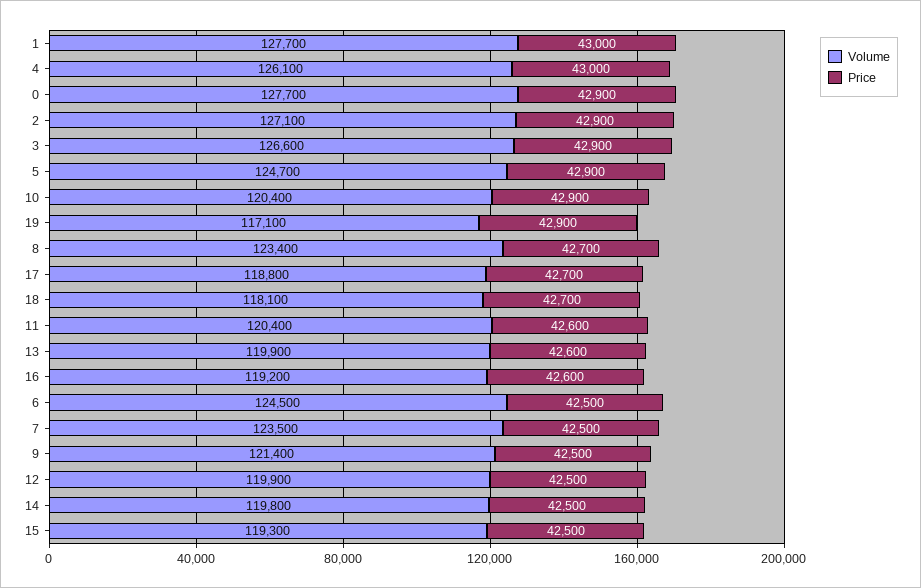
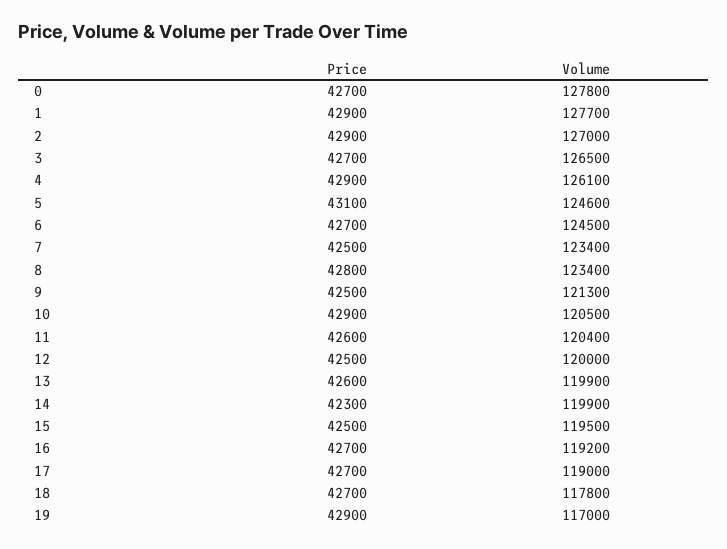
Price, 1: 43000 -> 42900
Price, 4: 43000 -> 42900
Volume, 0: 127700 -> 127800
Price, 0: 42900 -> 42700
Volume, 2: 127100 -> 127000
Volume, 3: 126600 -> 126500
Price, 3: 42900 -> 42700
Volume, 5: 124700 -> 124600
Price, 5: 42900 -> 43100
Volume, 10: 120400 -> 120500
Volume, 19: 117100 -> 117000
Price, 8: 42700 -> 42800
Volume, 17: 118800 -> 119000
Volume, 18: 118100 -> 117800
Price, 16: 42600 -> 42700
Price, 6: 42500 -> 42700
Volume, 7: 123500 -> 123400
Volume, 9: 121400 -> 121300
Volume, 12: 119900 -> 120000
Volume, 14: 119800 -> 119900
Price, 14: 42500 -> 42300
Volume, 15: 119300 -> 119500

